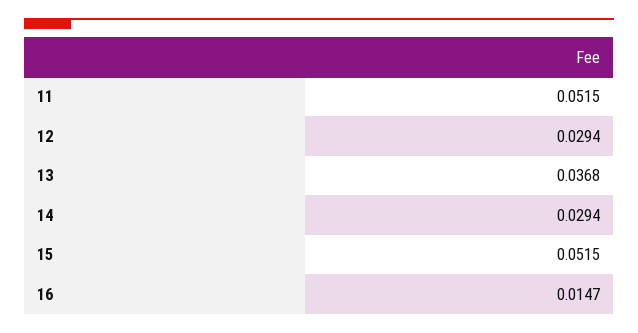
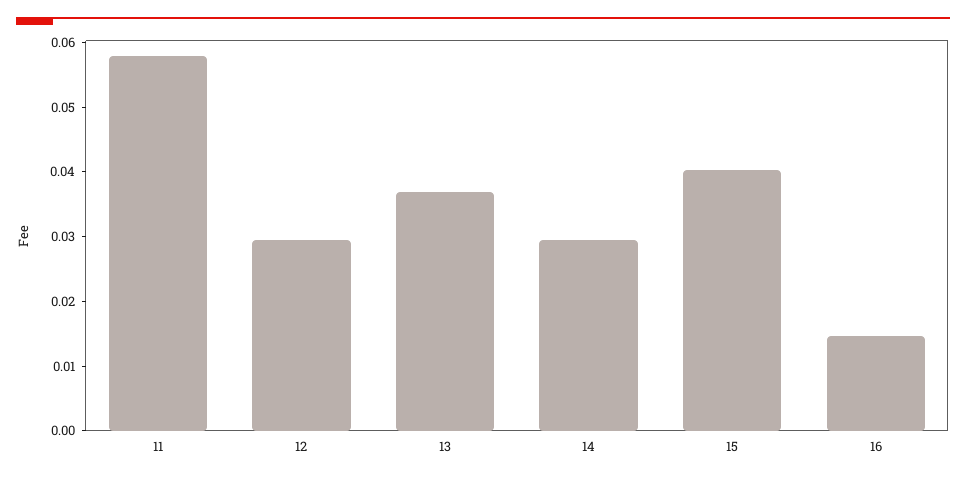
11: 0.0515 -> 0.058
15: 0.0515 -> 0.04

